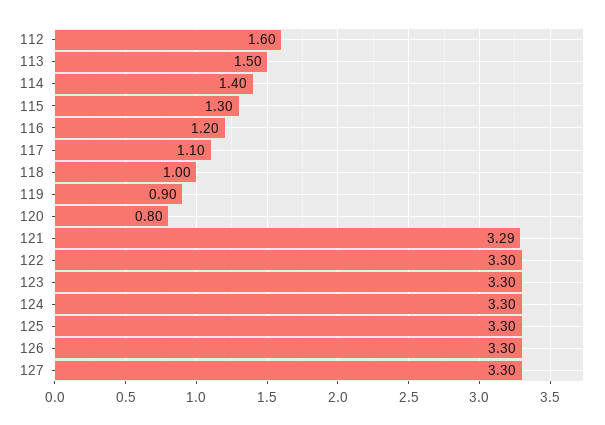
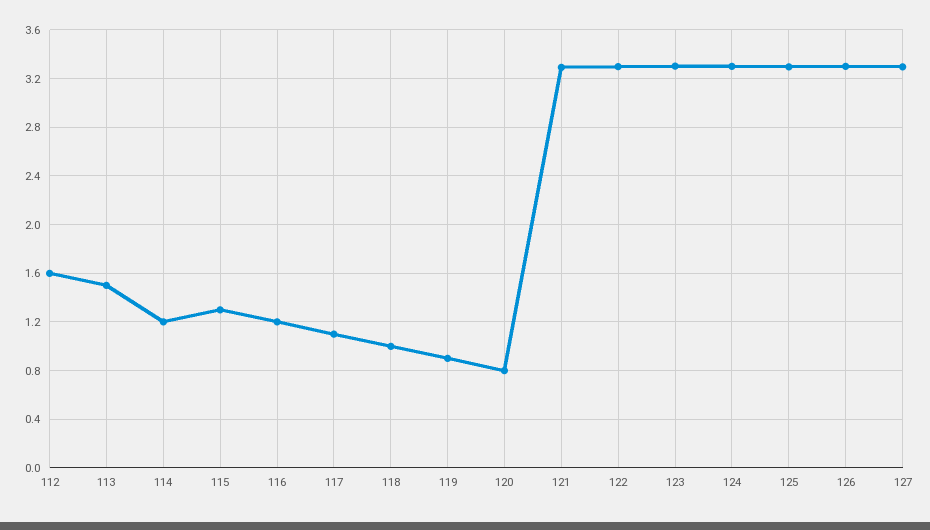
114: 1.4 -> 1.2

